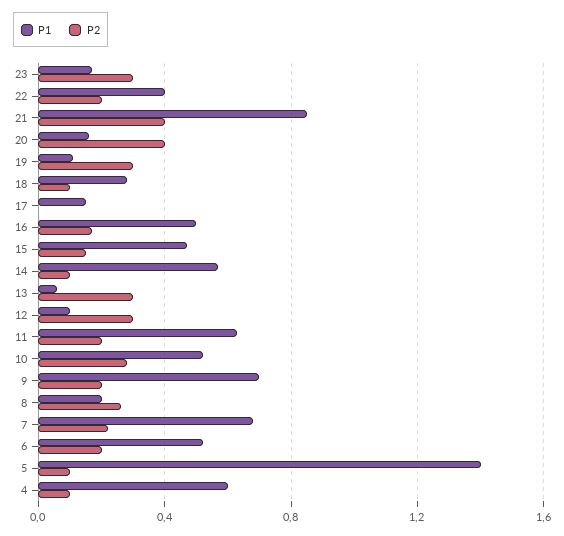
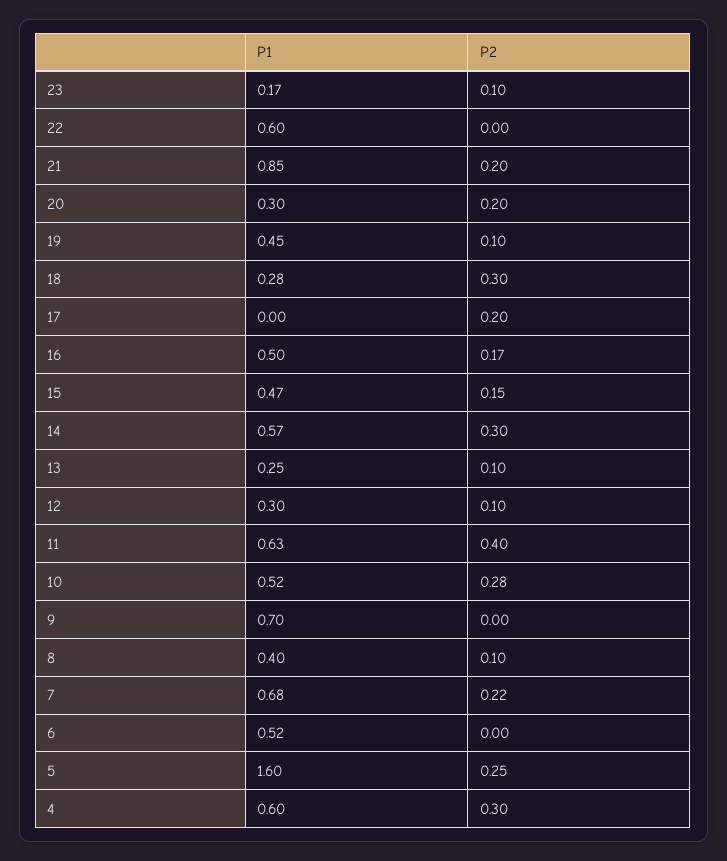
P2, 23: 0.3 -> 0.1
P1, 22: 0.4 -> 0.6
P2, 22: 0.2 -> 0
P2, 21: 0.4 -> 0.2
P1, 20: 0.15 -> 0.3
P2, 20: 0.4 -> 0.2
P1, 19: 0.1 -> 0.45
P2, 19: 0.3 -> 0.1
P2, 18: 0.1 -> 0.3
P1, 17: 0.15 -> 0
P2, 17: 0 -> 0.2
P2, 14: 0.1 -> 0.3
P1, 13: 0.05 -> 0.25
P2, 13: 0.3 -> 0.1
P1, 12: 0.1 -> 0.3
P2, 12: 0.3 -> 0.1
P2, 11: 0.2 -> 0.4
P2, 9: 0.2 -> 0
P1, 8: 0.2 -> 0.4
P2, 8: 0.25 -> 0.1
P2, 6: 0.2 -> 0
P1, 5: 1.4 -> 1.6
P2, 5: 0.1 -> 0.25
P2, 4: 0.1 -> 0.3

